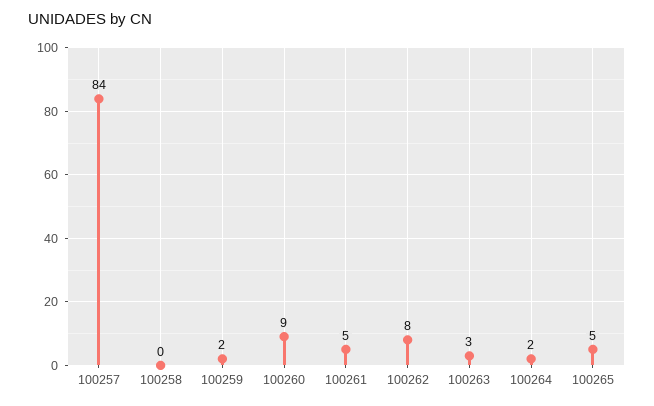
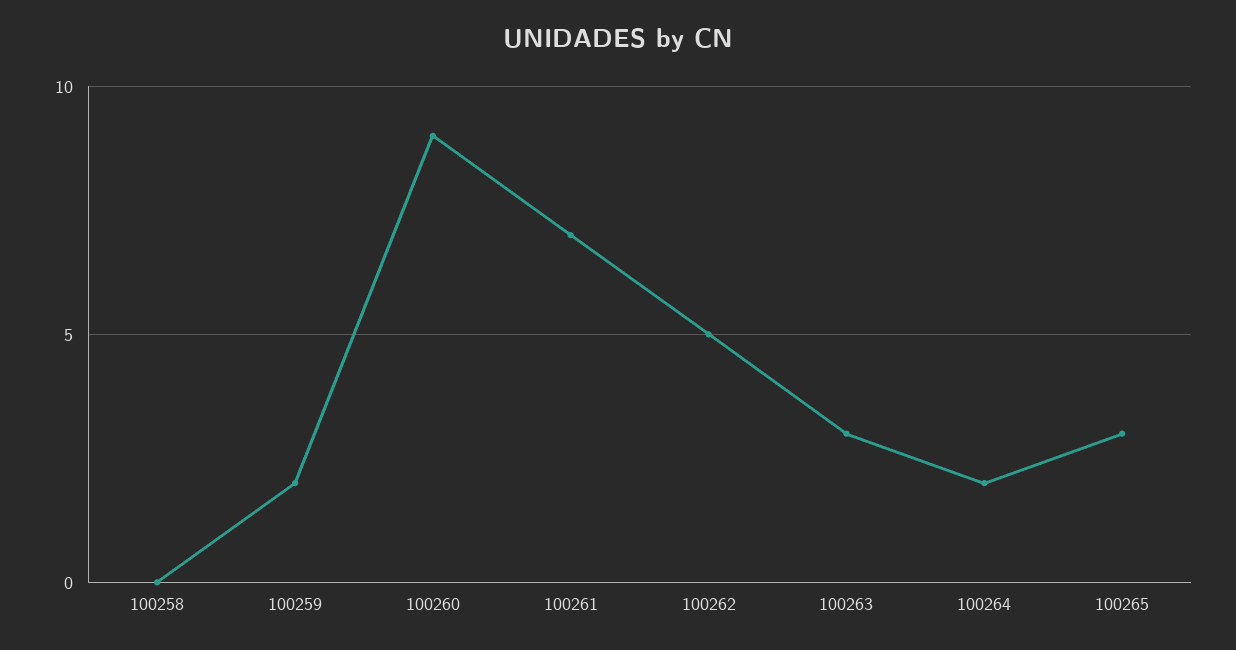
100257: 84 -> none
100261: 5 -> 7
100262: 8 -> 5
100265: 5 -> 3

